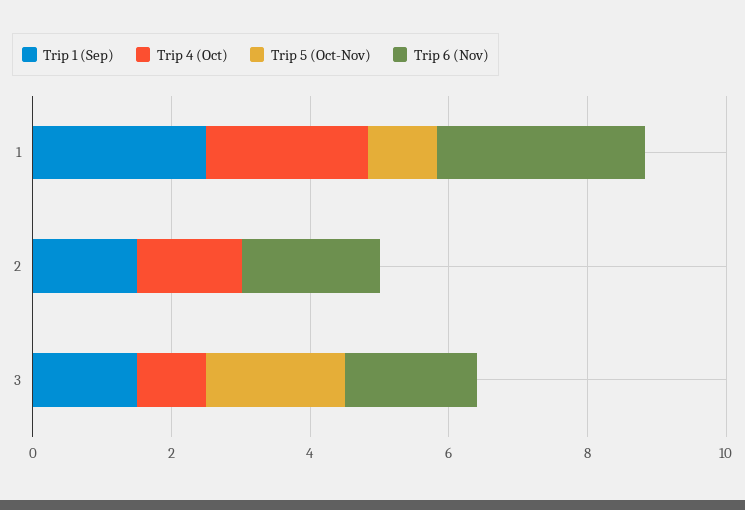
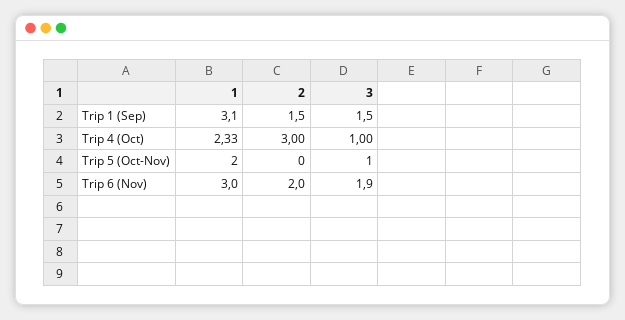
Trip 1 (Sep), 1: 2.5 -> 3.1
Trip 5 (Oct-Nov), 1: 1 -> 2
Trip 4 (Oct), 2: 1.5 -> 3
Trip 5 (Oct-Nov), 3: 2 -> 1

